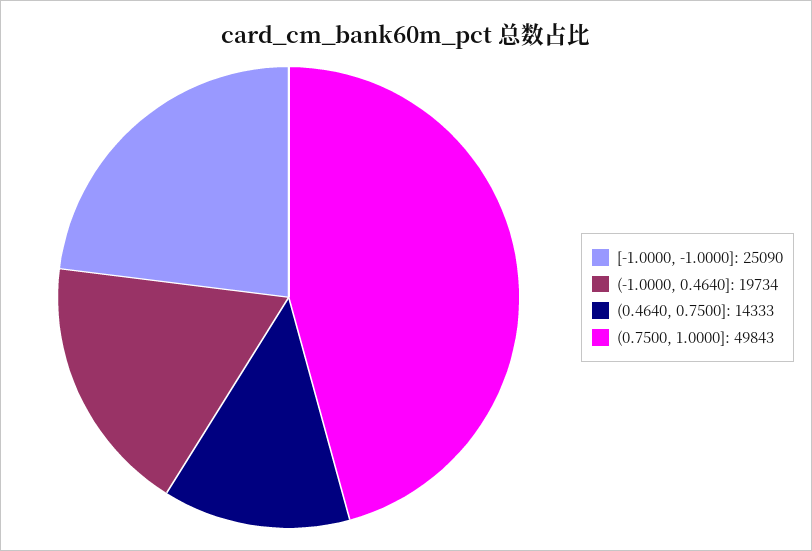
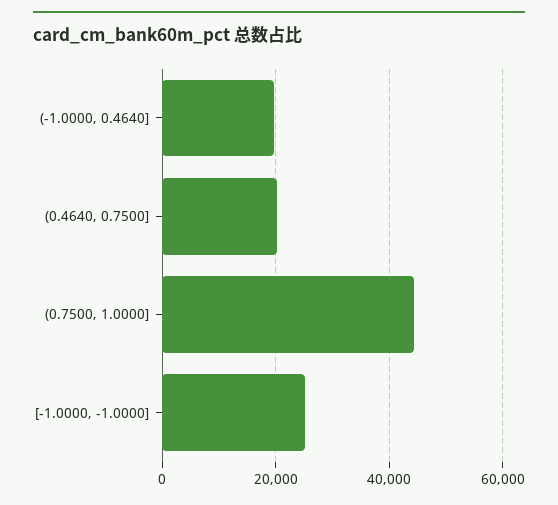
(0.4640, 0.7500]: 14333 -> 20000
(0.7500, 1.0000]: 49843 -> 44000

